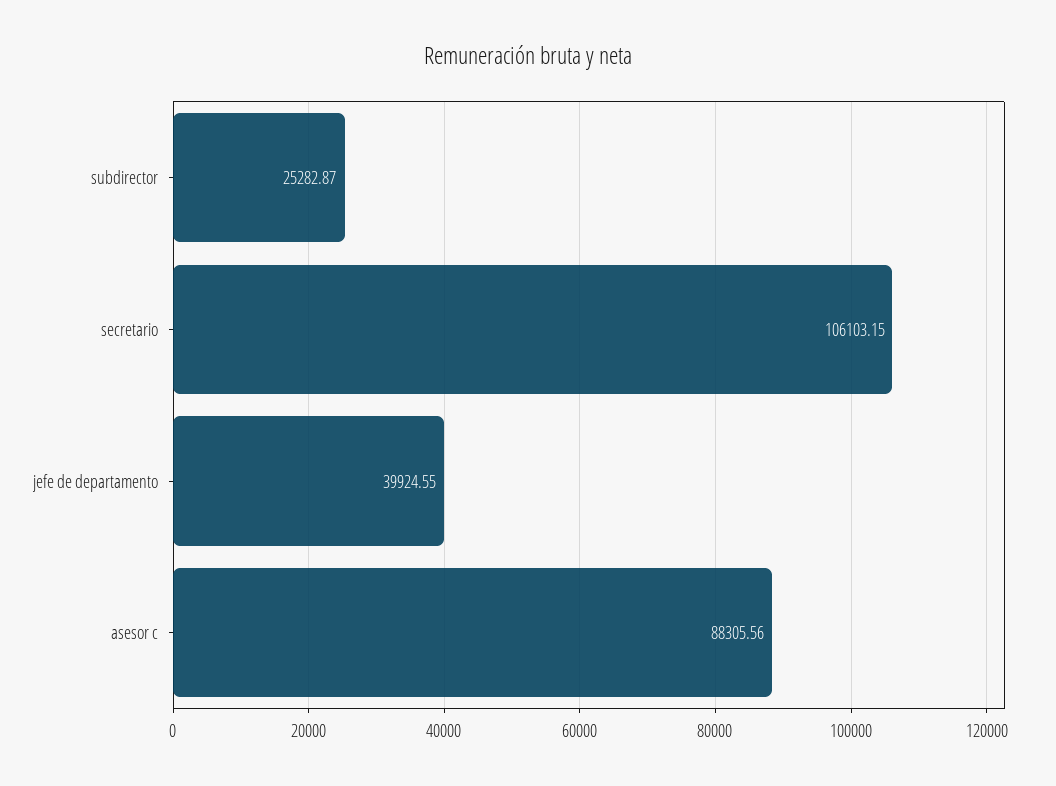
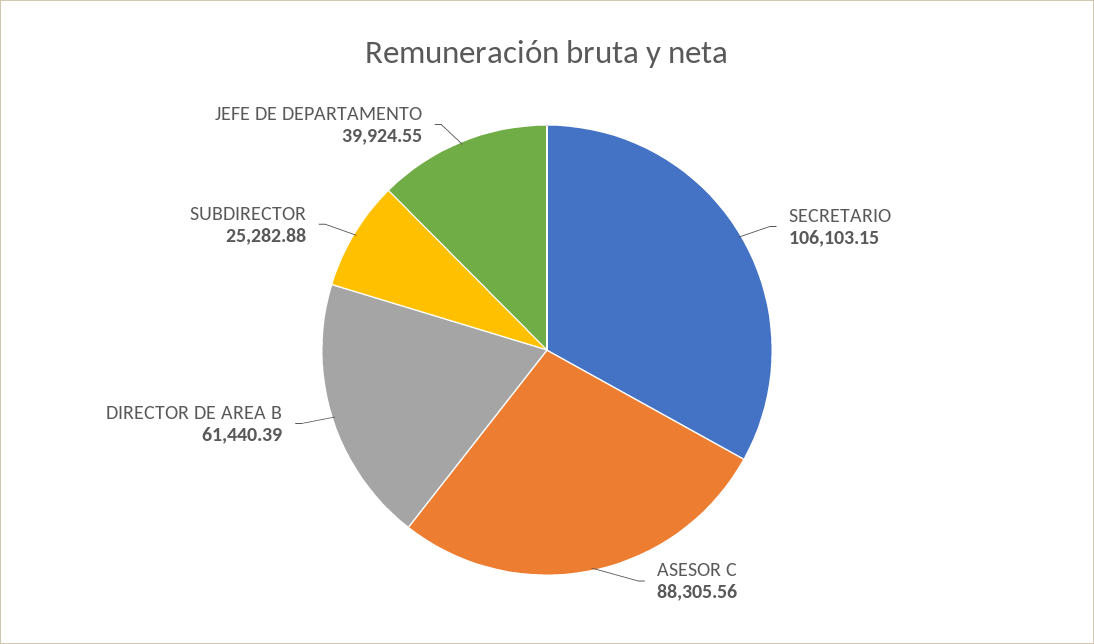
subdirector: 25282.87 -> 25282.88
DIRECTOR DE AREA B: none -> 61440.39

